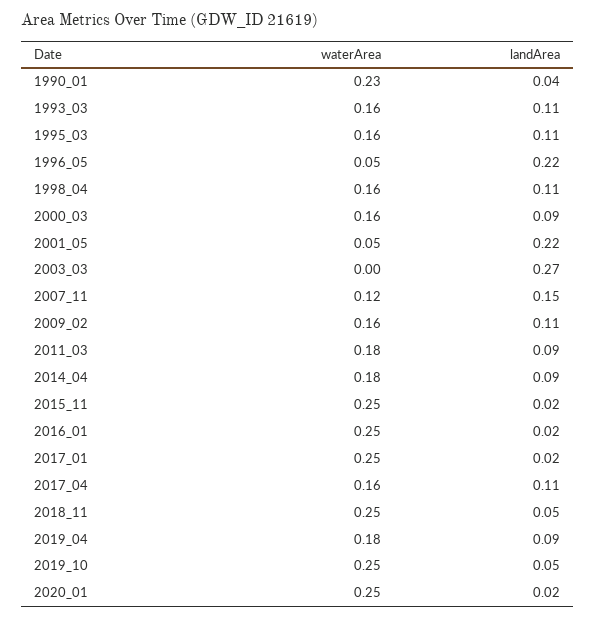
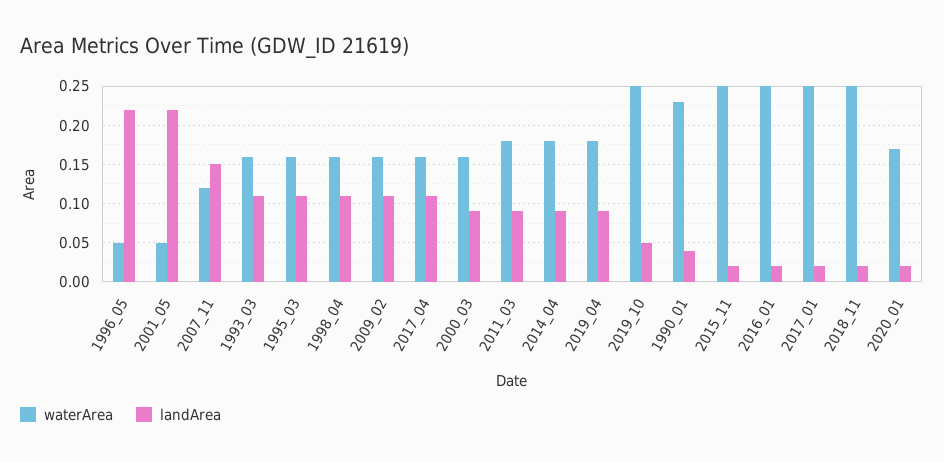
waterArea, 2003_03: 0 -> none
landArea, 2003_03: 0.27 -> none
landArea, 2018_11: 0.05 -> 0.02
waterArea, 2020_01: 0.25 -> 0.17

